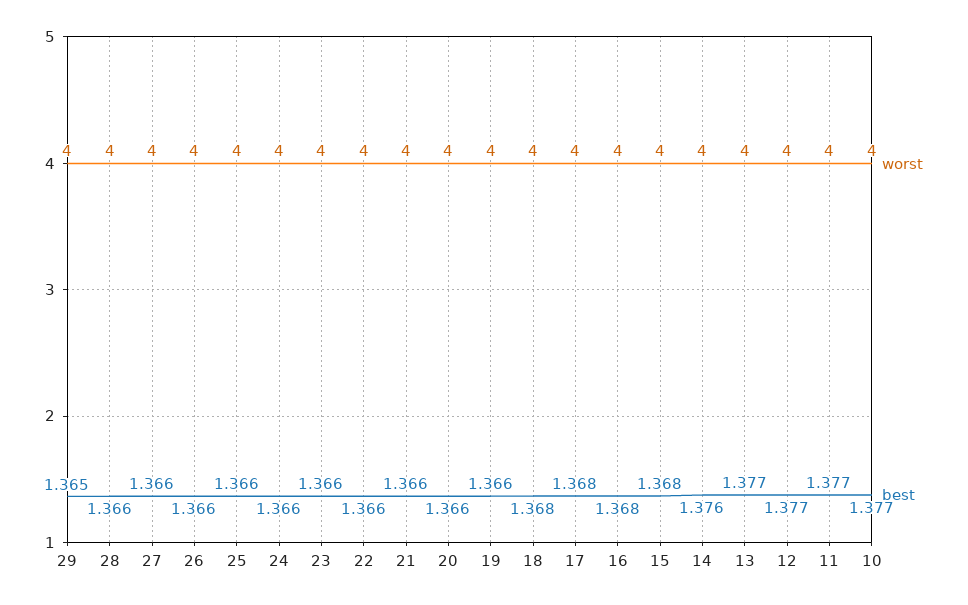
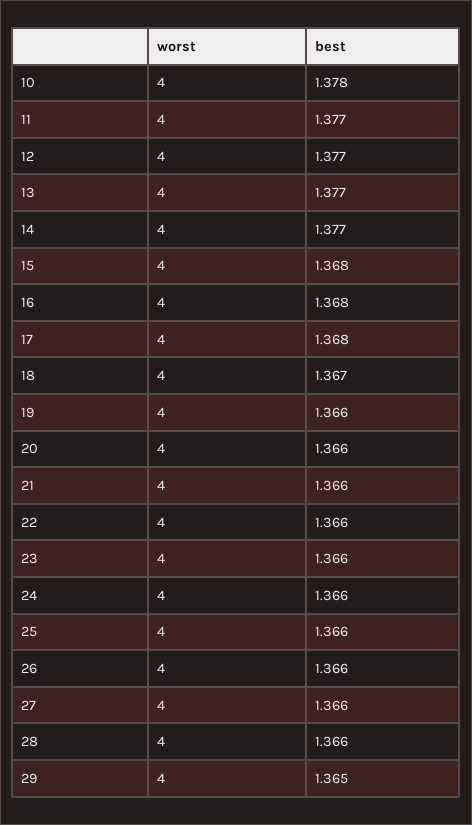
best, 18: 1.368 -> 1.367
best, 14: 1.376 -> 1.377
best, 10: 1.377 -> 1.378

